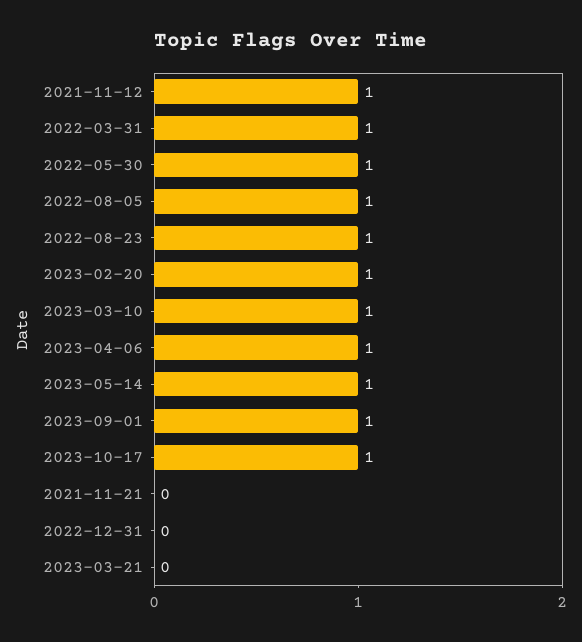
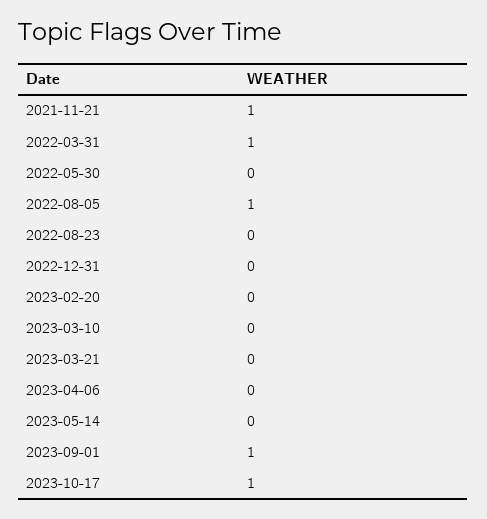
2021-11-12: 1 -> none
2022-05-30: 1 -> 0
2022-08-23: 1 -> 0
2023-02-20: 1 -> 0
2023-03-10: 1 -> 0
2023-04-06: 1 -> 0
2023-05-14: 1 -> 0
2021-11-21: 0 -> 1

